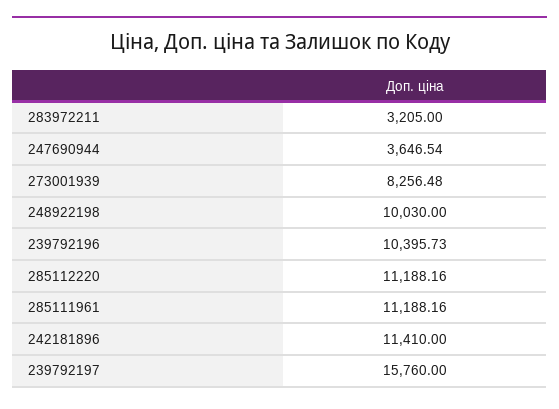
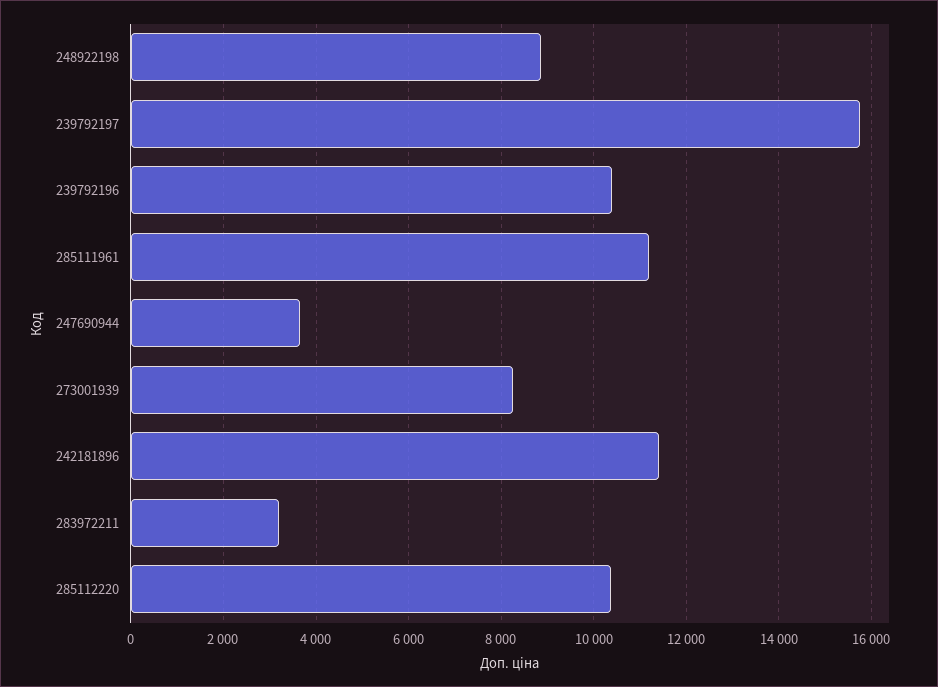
248922198: 10030 -> 8800
285112220: 11188.16 -> 10400

